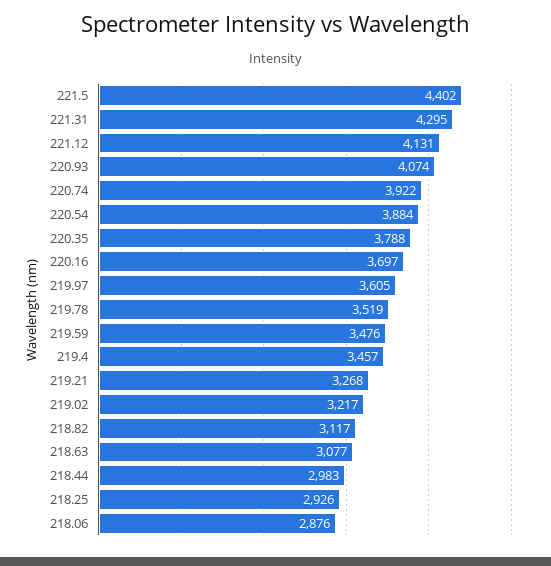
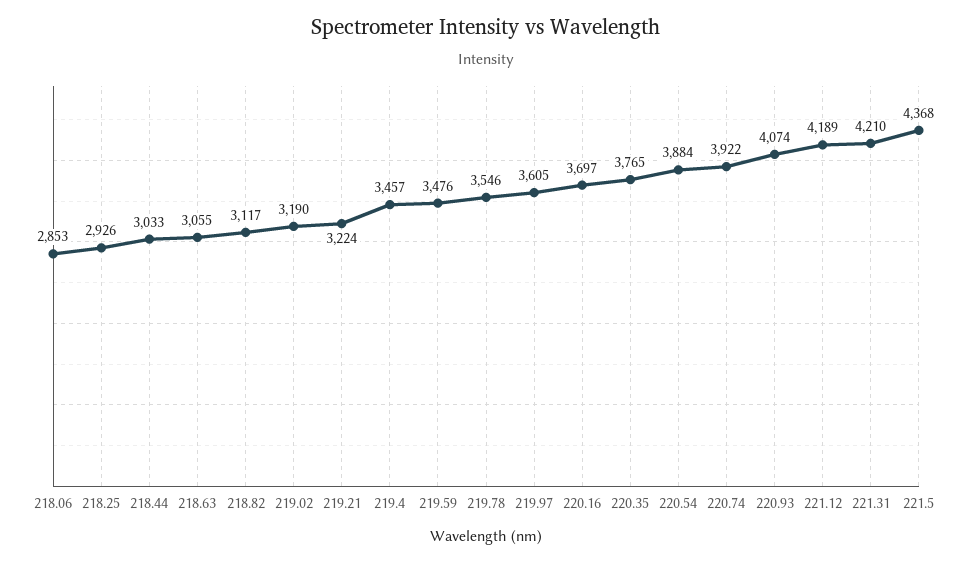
221.5: 4402 -> 4368
221.31: 4295 -> 4210
221.12: 4131 -> 4189
220.35: 3788 -> 3765
219.78: 3519 -> 3546
219.21: 3268 -> 3224
219.02: 3217 -> 3190
218.63: 3077 -> 3055
218.44: 2983 -> 3033
218.06: 2876 -> 2853

